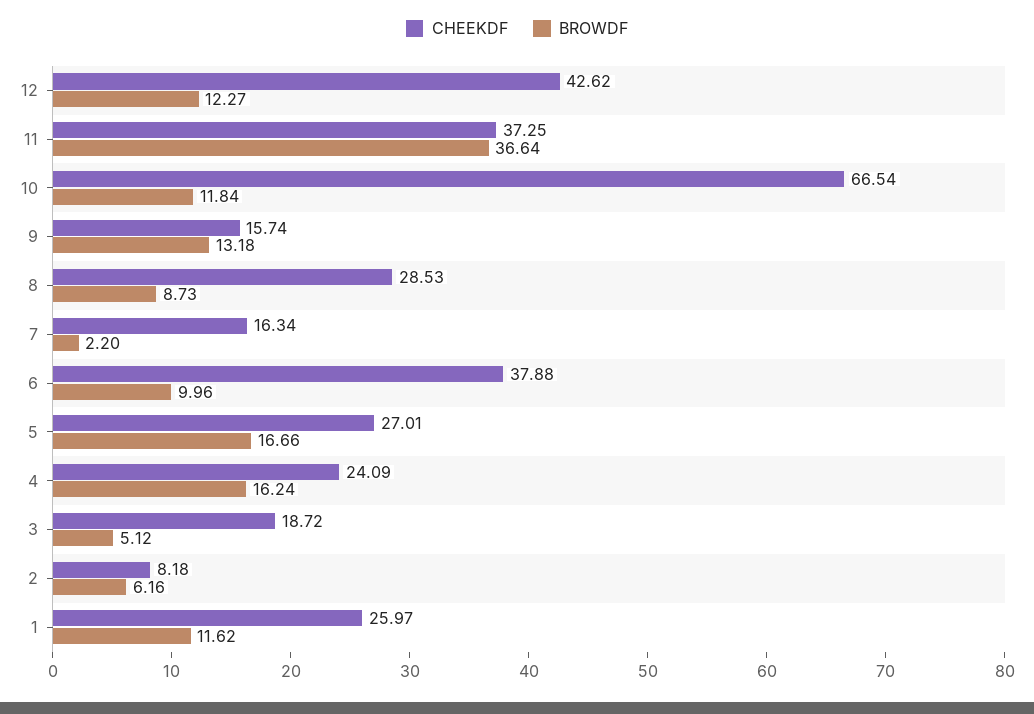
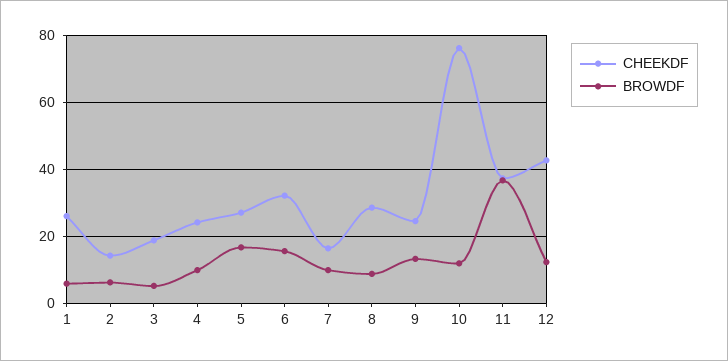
CHEEKDF, 10: 66.54 -> 76
CHEEKDF, 9: 15.74 -> 24
BROWDF, 7: 2.2 -> 10
CHEEKDF, 6: 37.88 -> 32
BROWDF, 6: 9.96 -> 16
BROWDF, 4: 16.24 -> 10
CHEEKDF, 2: 8.18 -> 14
BROWDF, 1: 11.62 -> 6

